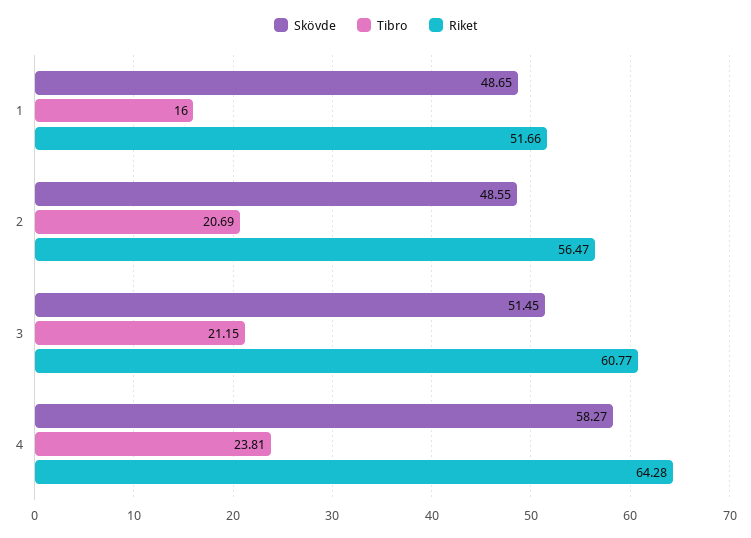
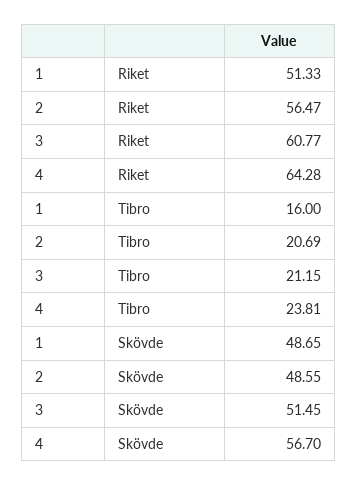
Riket, 1: 51.66 -> 51.33
Skövde, 4: 58.27 -> 56.7

